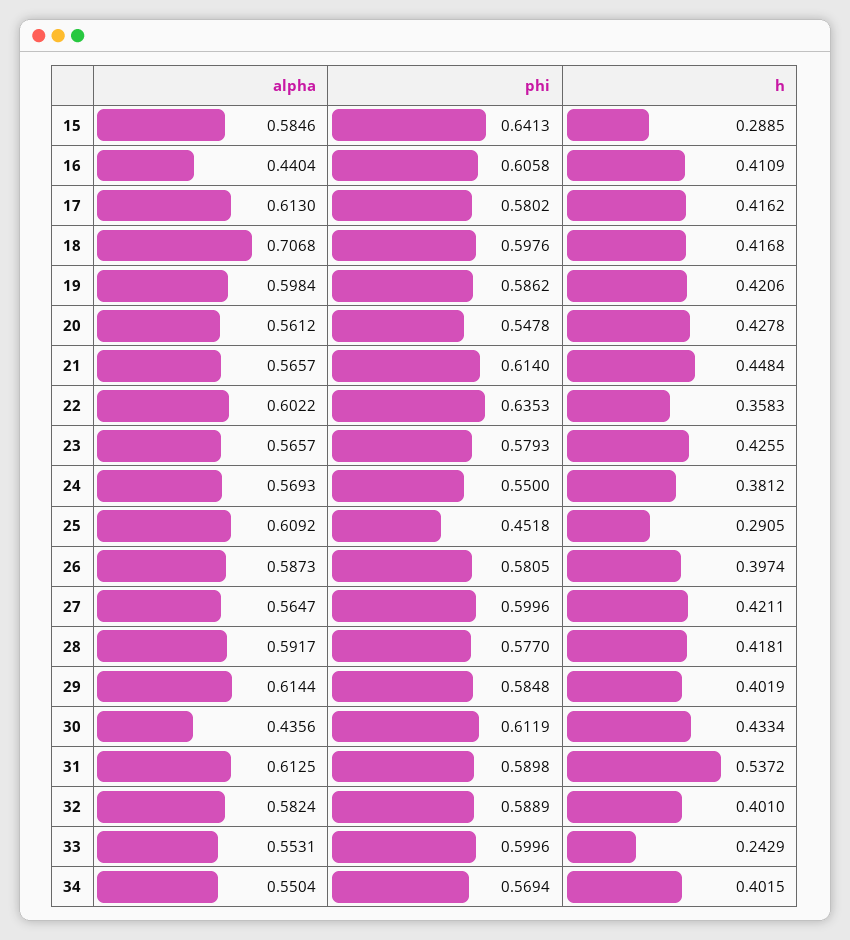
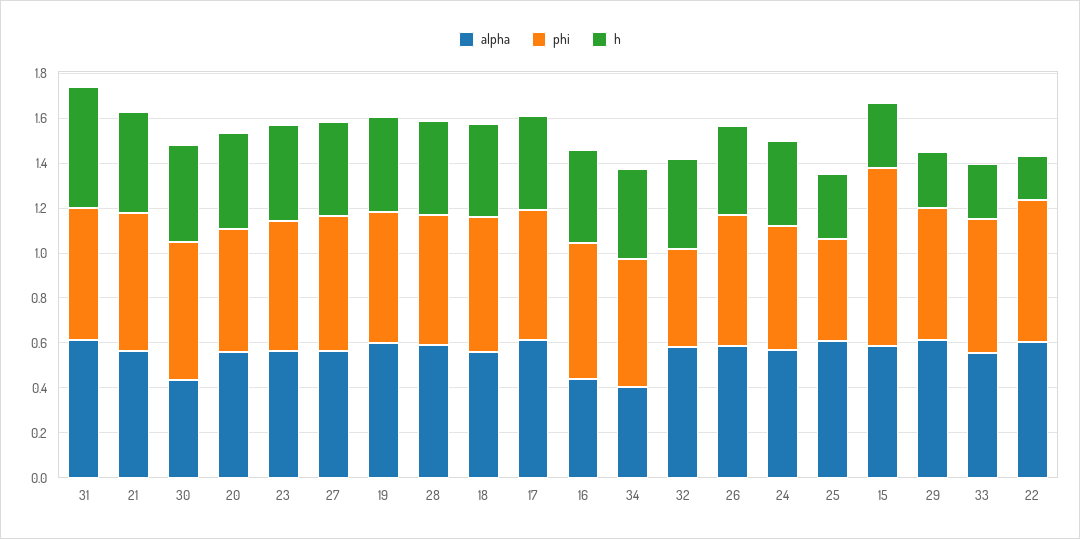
phi, 15: 0.6413 -> 0.8
alpha, 18: 0.7068 -> 0.55
h, 22: 0.3583 -> 0.2
h, 29: 0.4019 -> 0.25
phi, 32: 0.5889 -> 0.45
alpha, 34: 0.5504 -> 0.4

